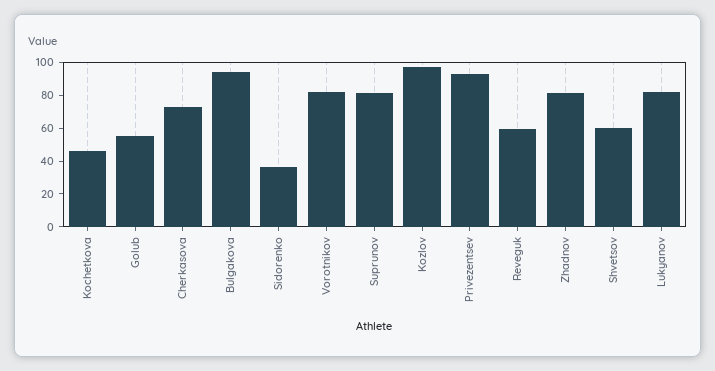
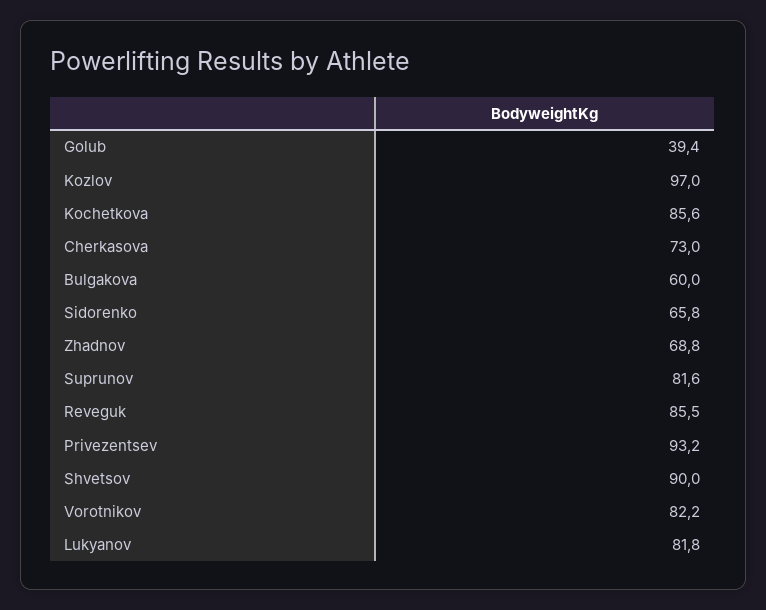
Kochetkova: 45 -> 85.6
Golub: 55 -> 39.4
Bulgakova: 95 -> 60
Sidorenko: 35 -> 65.8
Reveguk: 60 -> 85.5
Zhadnov: 80 -> 68.8
Shvetsov: 60 -> 90

